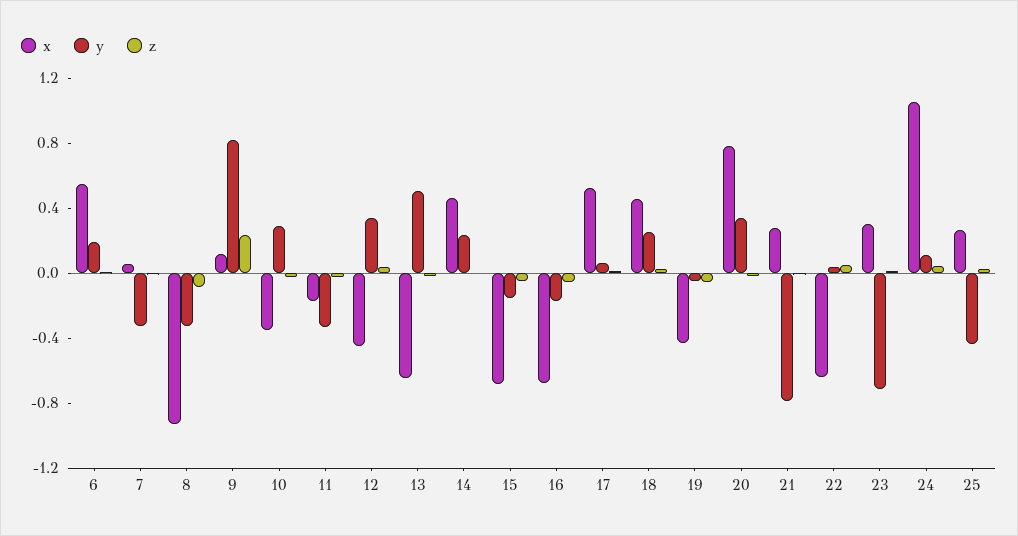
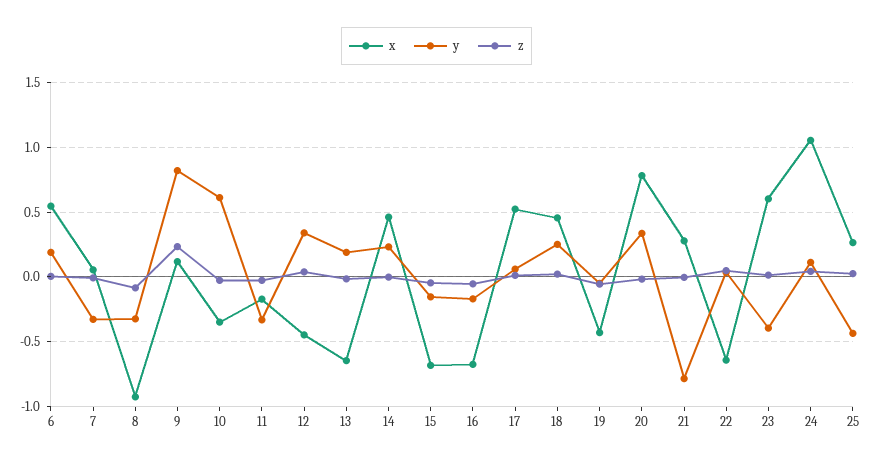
y, 10: 0.3 -> 0.6
y, 13: 0.5 -> 0.2
x, 23: 0.3 -> 0.6
y, 23: -0.7 -> -0.4

